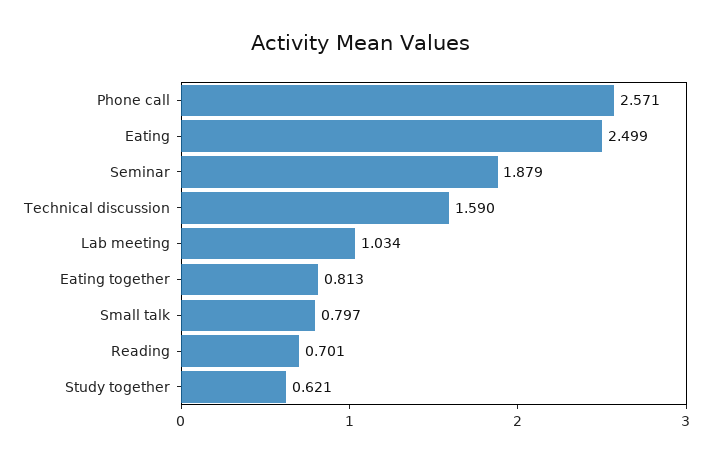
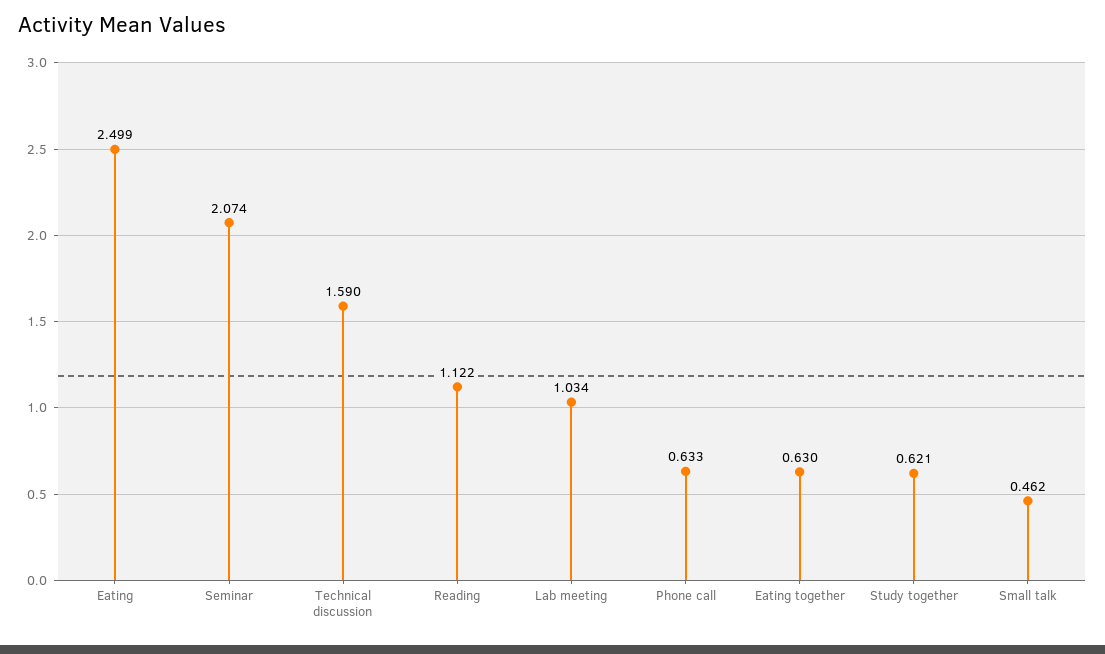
Phone call: 2.571 -> 0.633
Seminar: 1.879 -> 2.074
Eating together: 0.813 -> 0.63
Small talk: 0.797 -> 0.462
Reading: 0.701 -> 1.122

